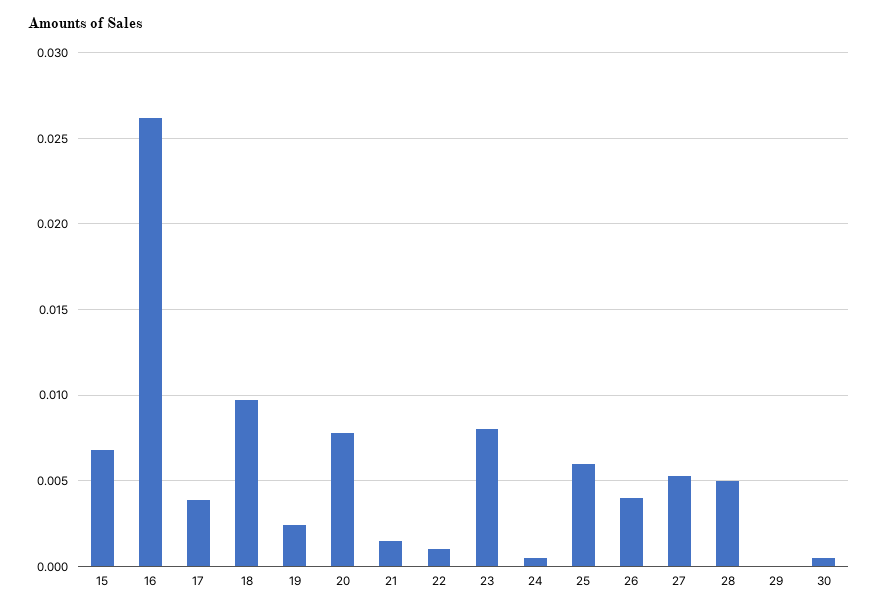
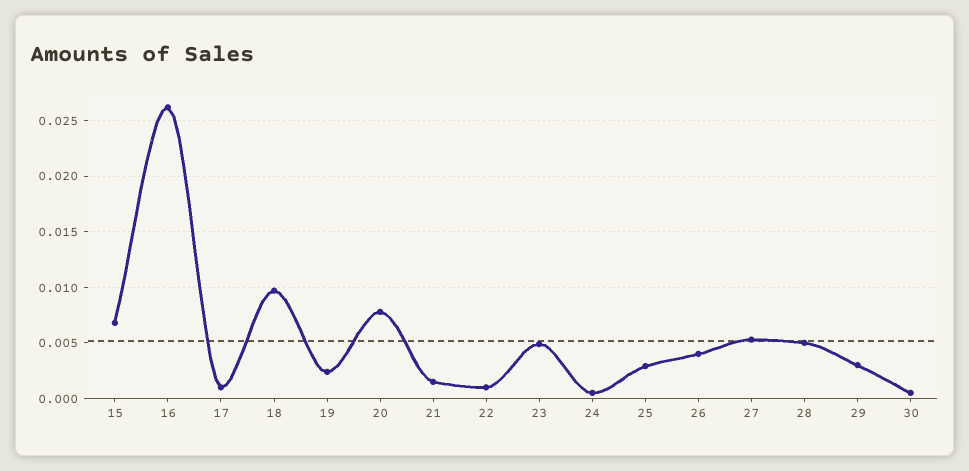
17: 0.004 -> 0.001
23: 0.008 -> 0.005
25: 0.006 -> 0.003
29: 0 -> 0.003

